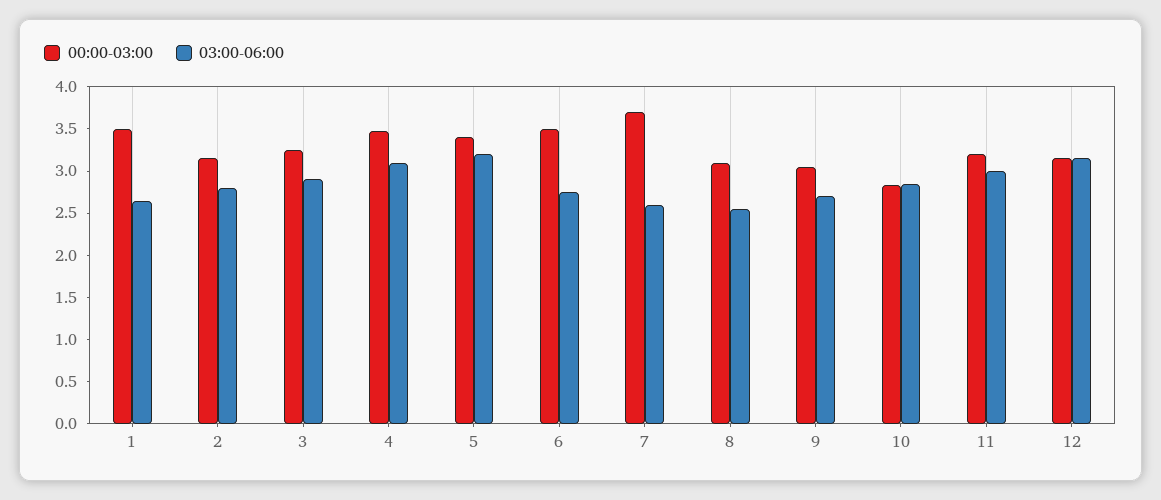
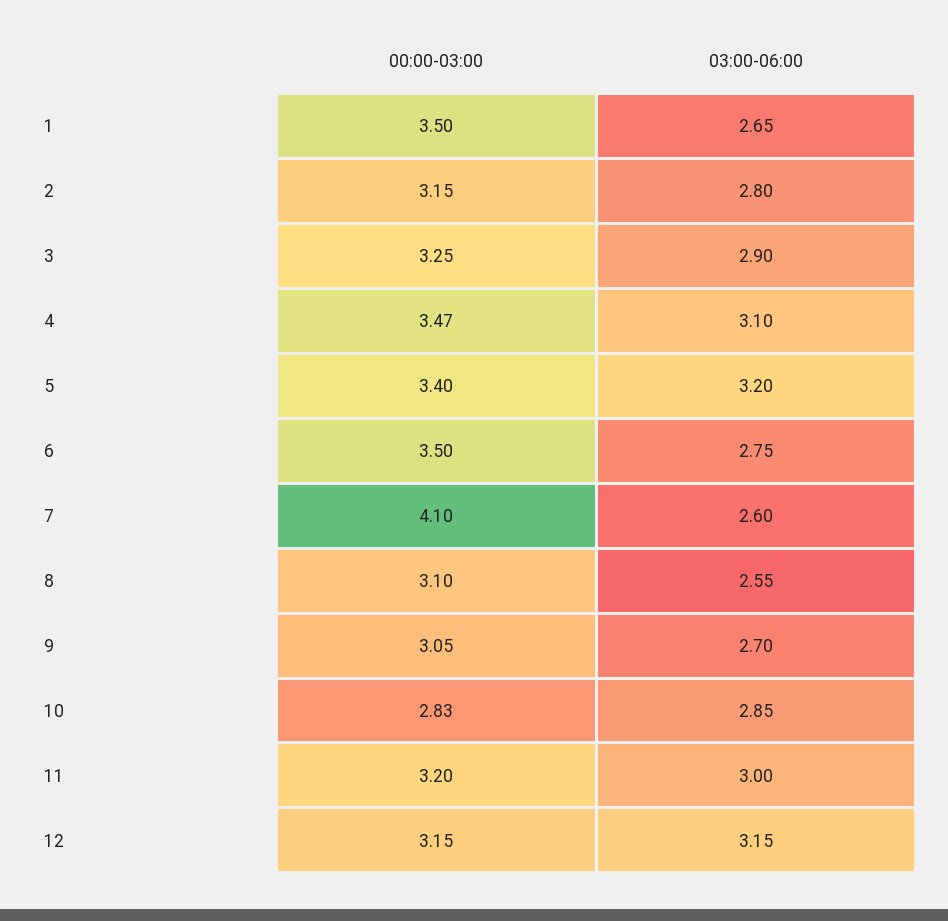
00:00-03:00, 7: 3.7 -> 4.1

